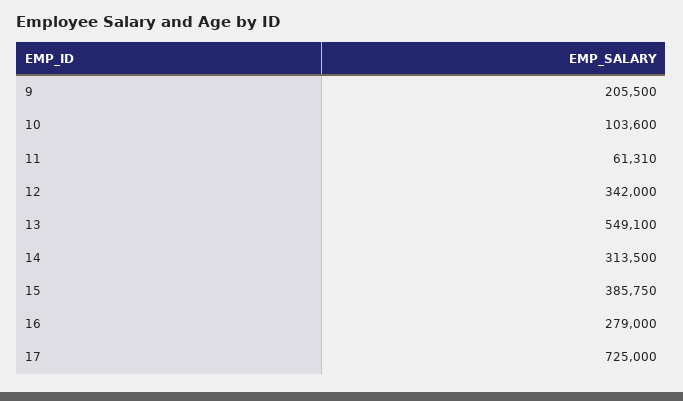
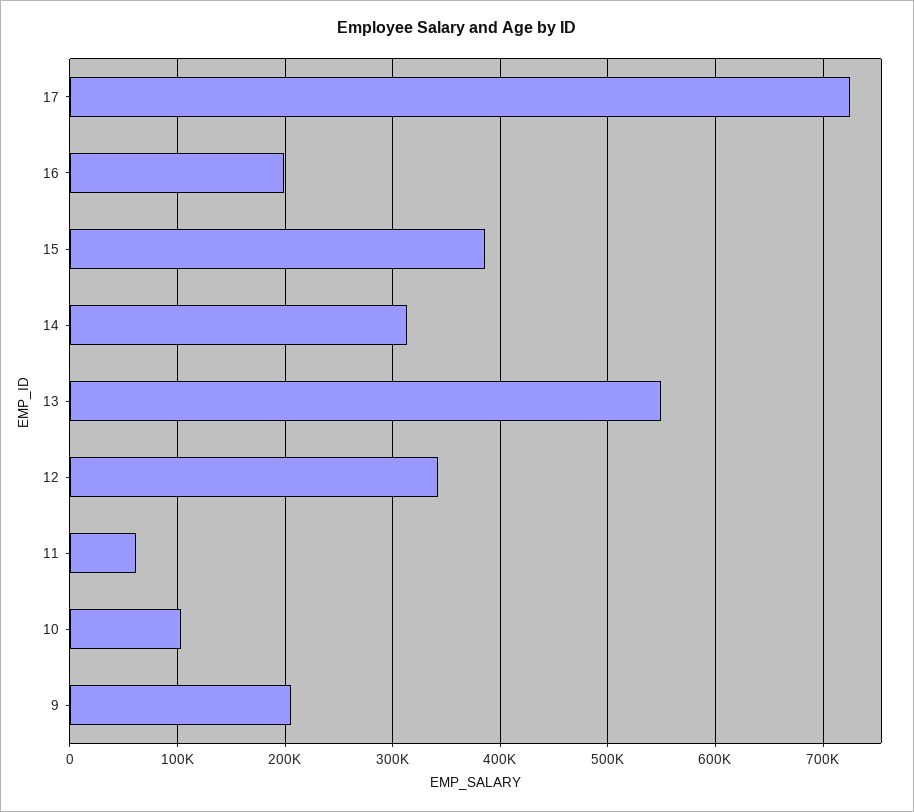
16: 279000 -> 200000

